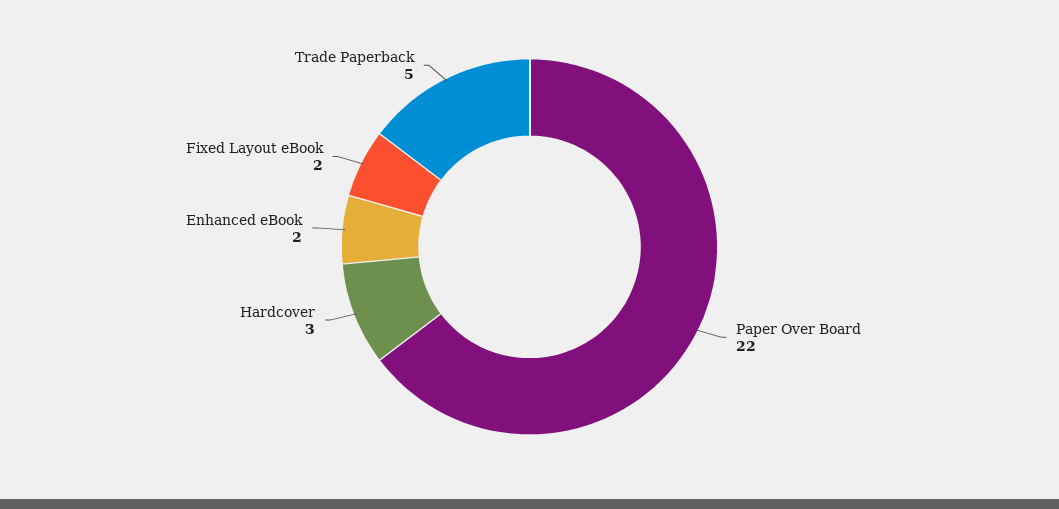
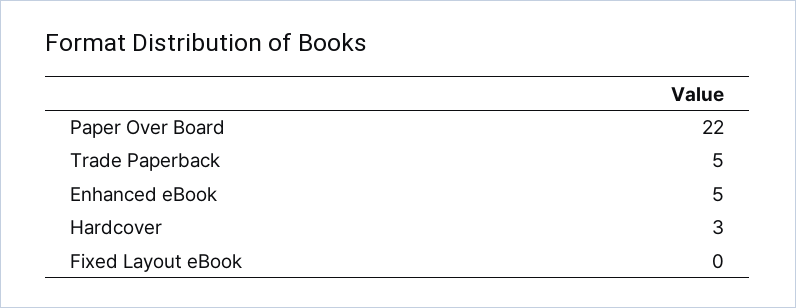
Enhanced eBook: 2 -> 5
Fixed Layout eBook: 2 -> 0

